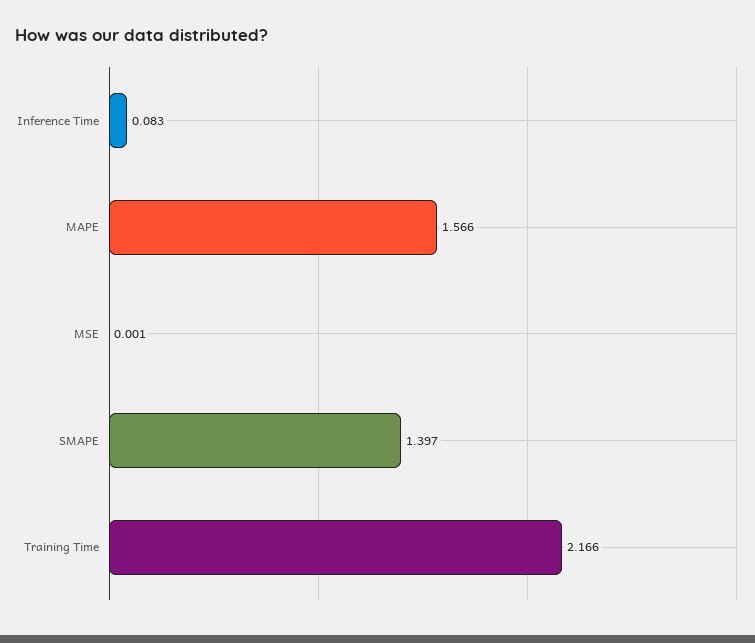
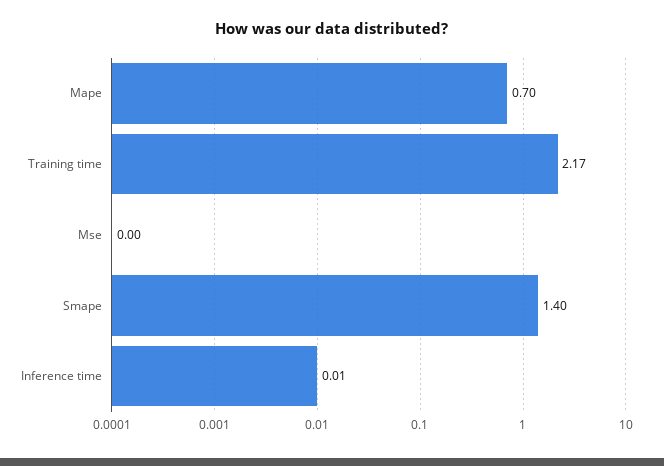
Inference Time: 0.083 -> 0.01
MAPE: 1.566 -> 0.7

